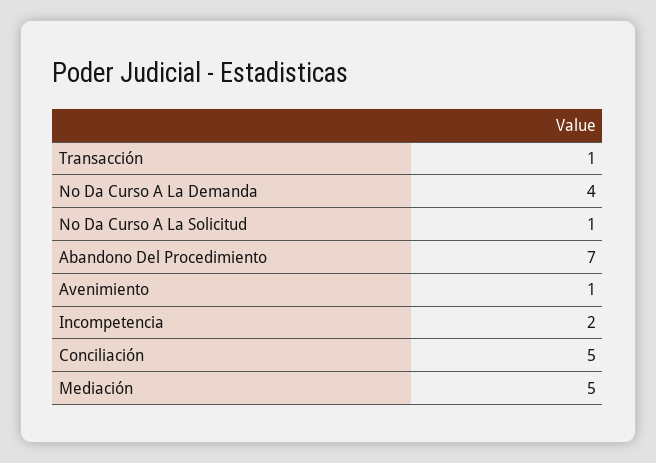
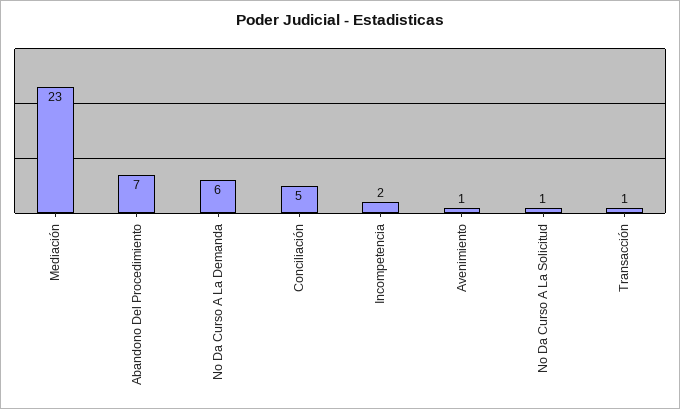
No Da Curso A La Demanda: 4 -> 6
Mediación: 5 -> 23

